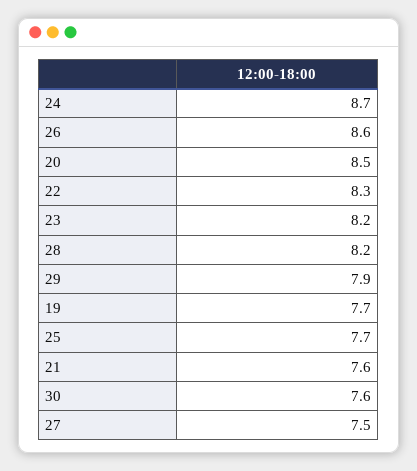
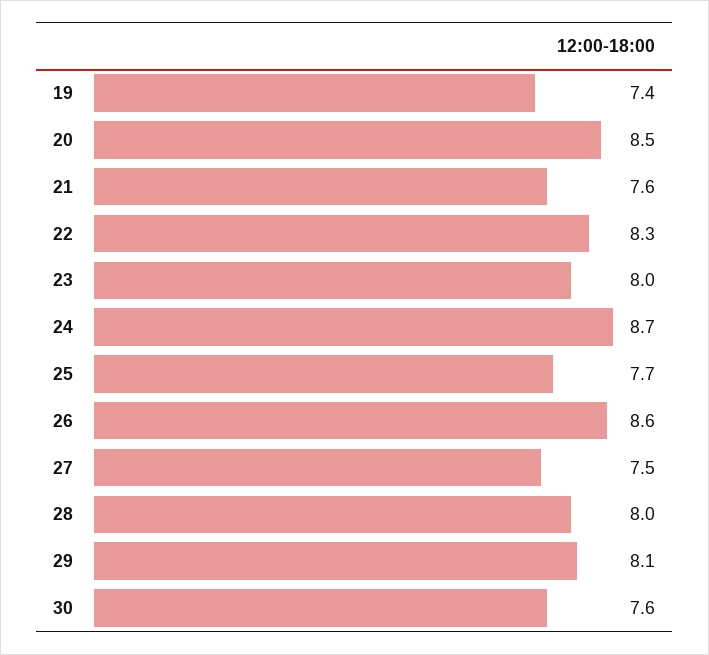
23: 8.2 -> 8
28: 8.2 -> 8
29: 7.9 -> 8.1
19: 7.7 -> 7.4

